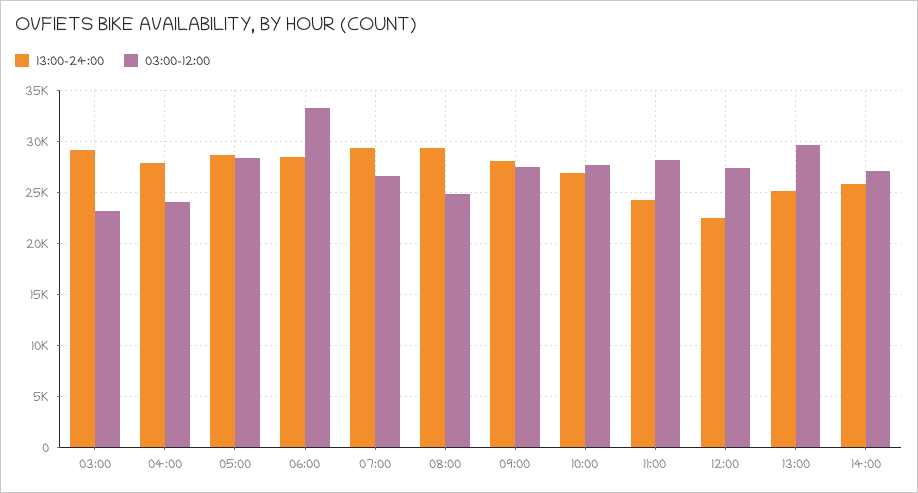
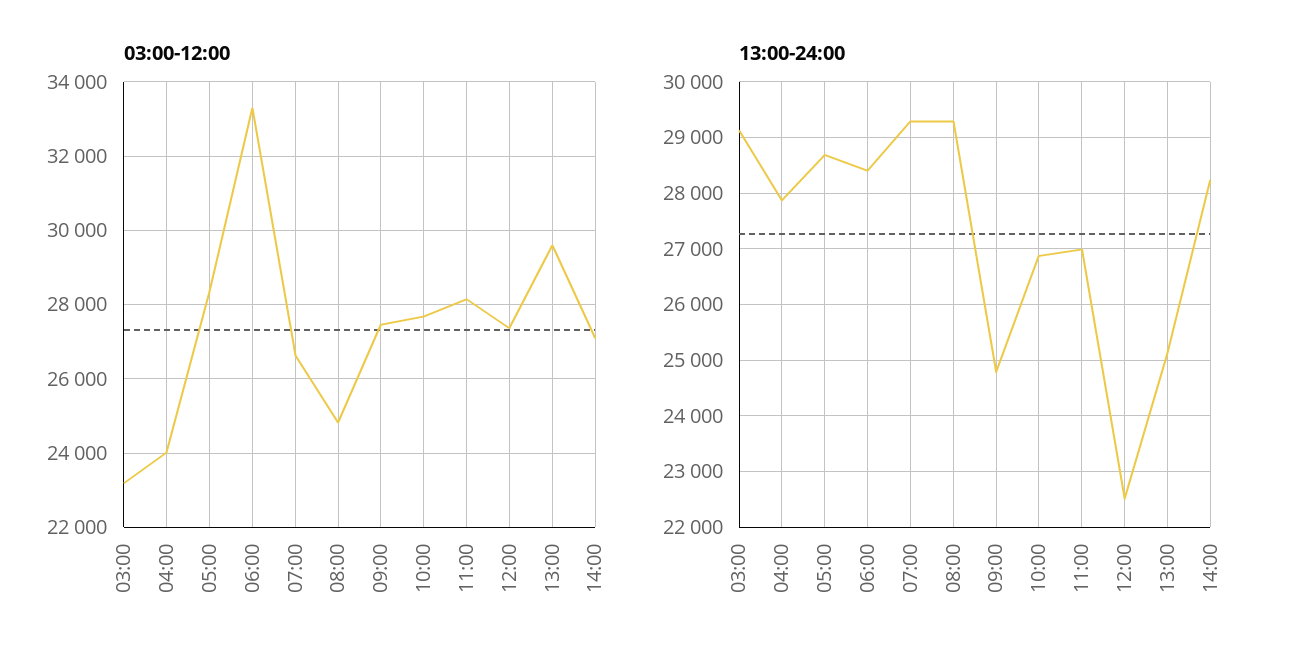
13:00-24:00, 09:00: 28000 -> 24800
13:00-24:00, 11:00: 24000 -> 27000
13:00-24:00, 14:00: 26000 -> 28200

